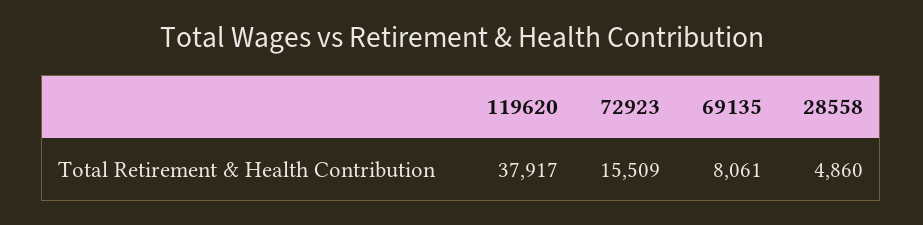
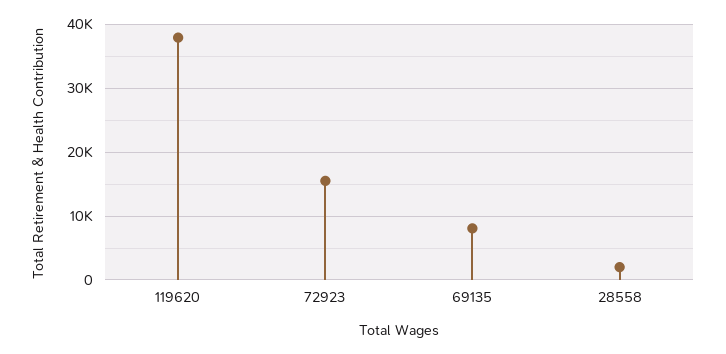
28558: 4860 -> 2000

